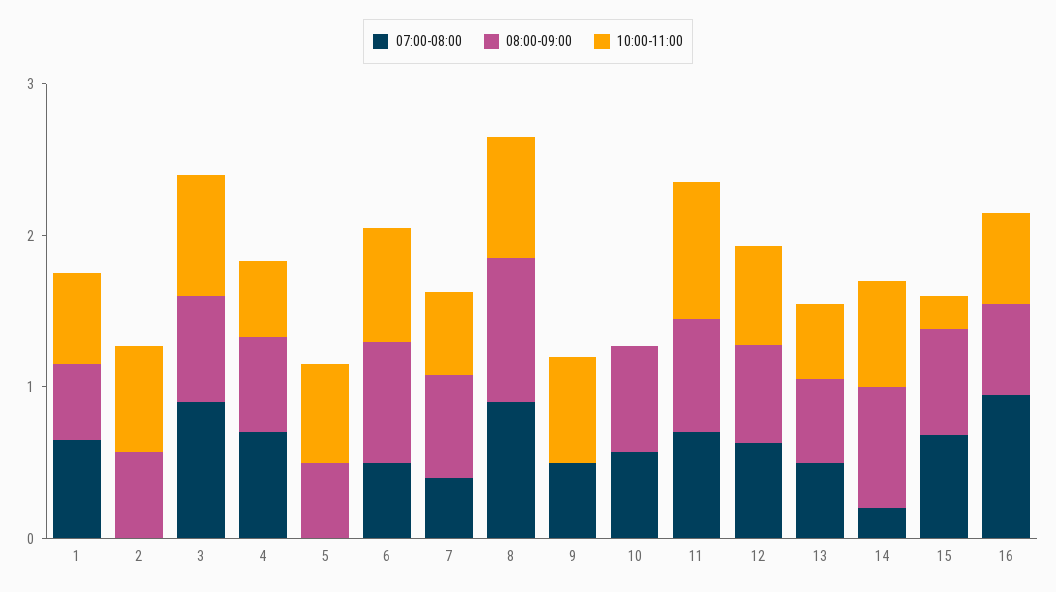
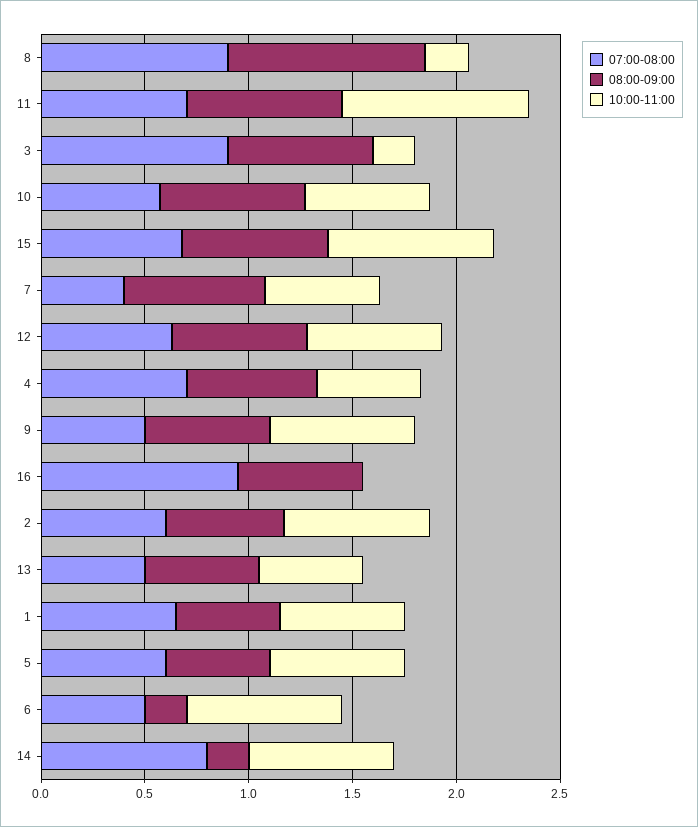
07:00-08:00, 2: 0 -> 0.6
10:00-11:00, 3: 0.8 -> 0.2
07:00-08:00, 5: 0 -> 0.6
08:00-09:00, 6: 0.8 -> 0.2
10:00-11:00, 8: 0.8 -> 0.2
08:00-09:00, 9: 0 -> 0.6
10:00-11:00, 10: 0 -> 0.6
07:00-08:00, 14: 0.2 -> 0.8
08:00-09:00, 14: 0.8 -> 0.2
10:00-11:00, 15: 0.2 -> 0.8
10:00-11:00, 16: 0.6 -> 0

